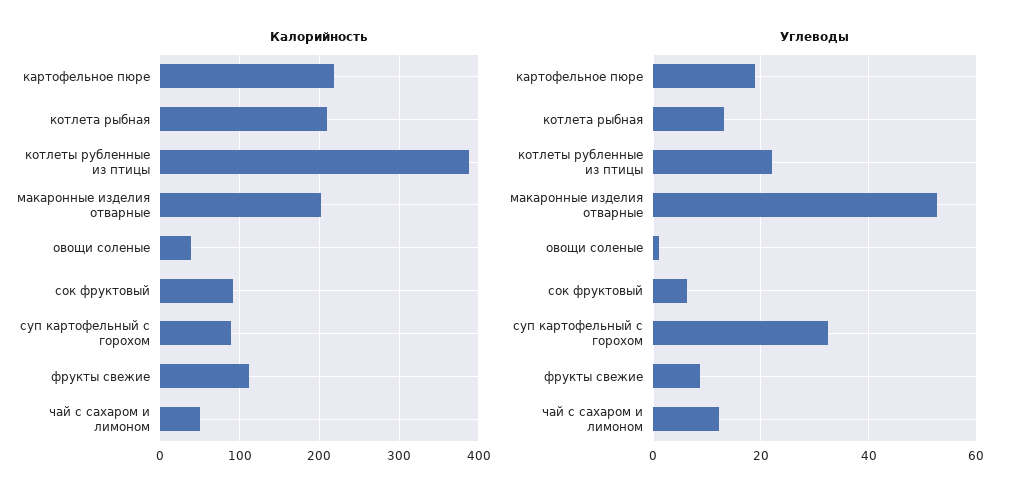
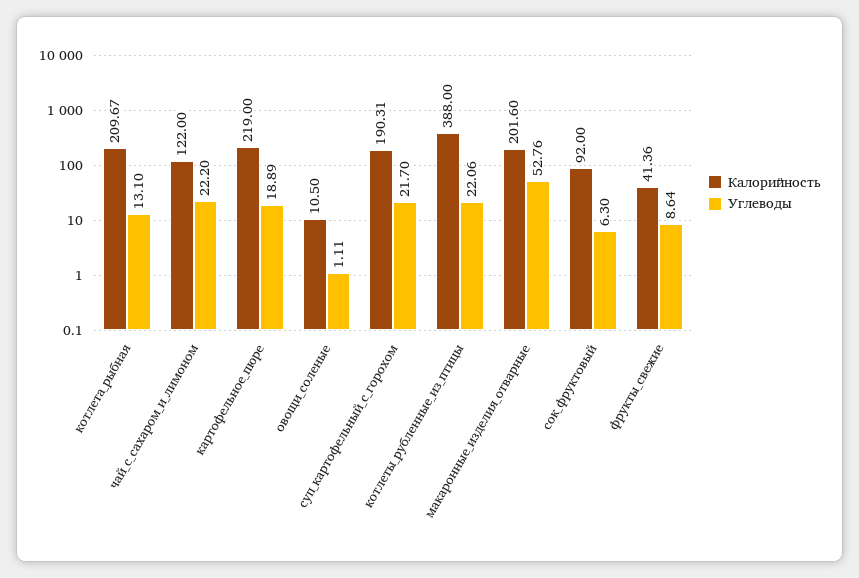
Калорийность, овощи соленые: 40 -> 10.5
Калорийность, суп картофельный с горохом: 90 -> 190.31
Калорийность, фрукты свежие: 110 -> 41.36
Калорийность, чай с сахаром и лимоном: 50 -> 122
Углеводы, суп картофельный с горохом: 32 -> 21.7
Углеводы, чай с сахаром и лимоном: 12 -> 22.2

